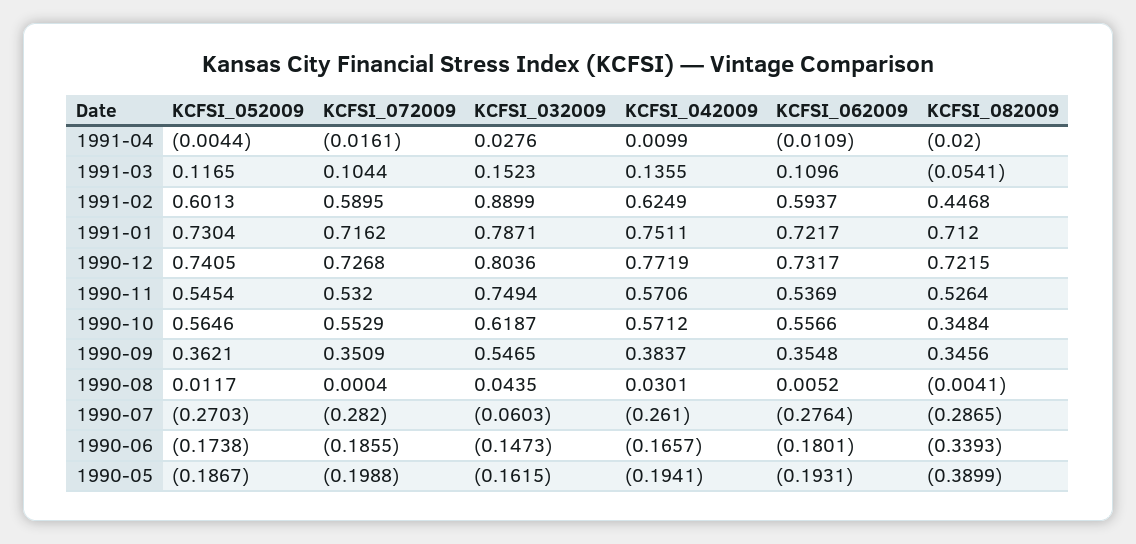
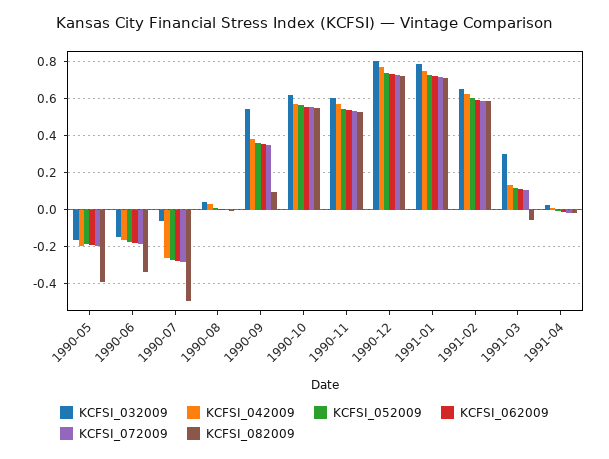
KCFSI_032009, 1991-03: 0.1523 -> 0.3
KCFSI_032009, 1991-02: 0.8899 -> 0.65
KCFSI_082009, 1991-02: 0.4468 -> 0.6
KCFSI_032009, 1990-11: 0.7494 -> 0.6
KCFSI_082009, 1990-10: 0.3484 -> 0.55
KCFSI_082009, 1990-09: 0.3456 -> 0.1
KCFSI_082009, 1990-07: -0.2865 -> -0.5

